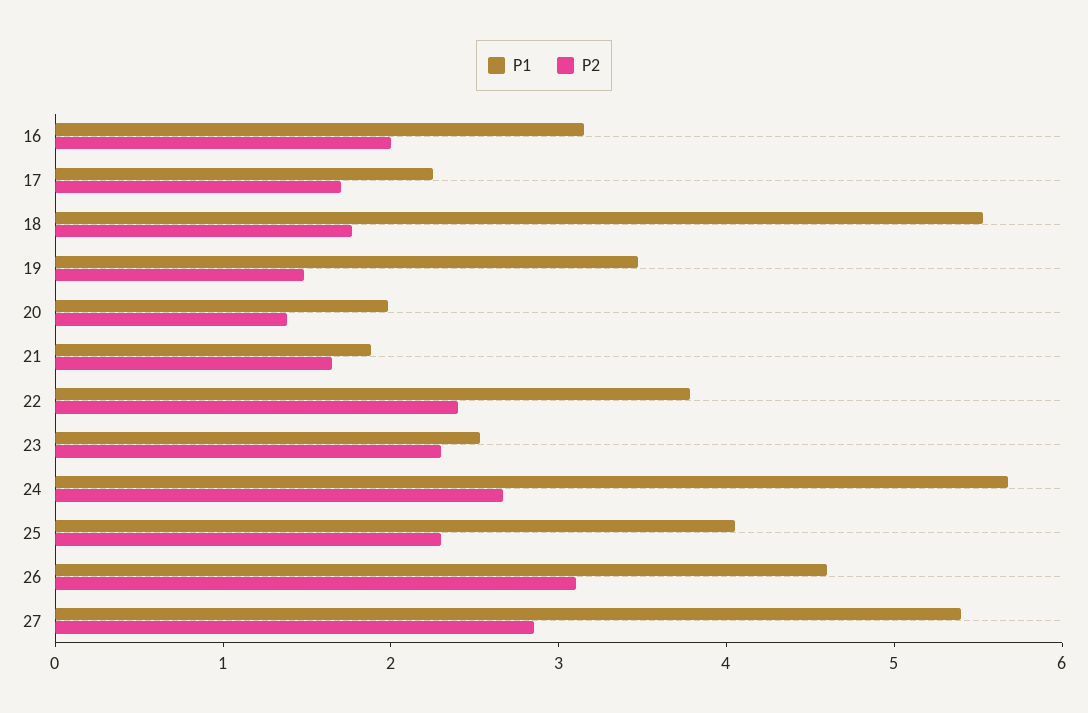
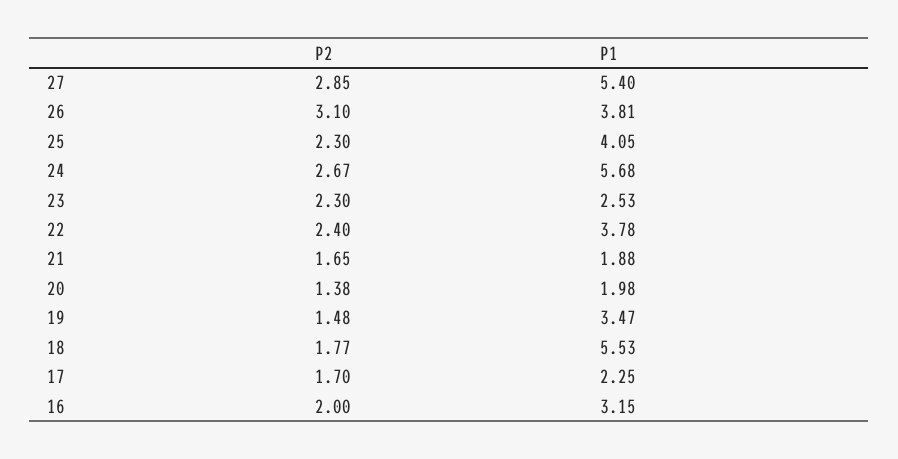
P1, 26: 4.6 -> 3.81

